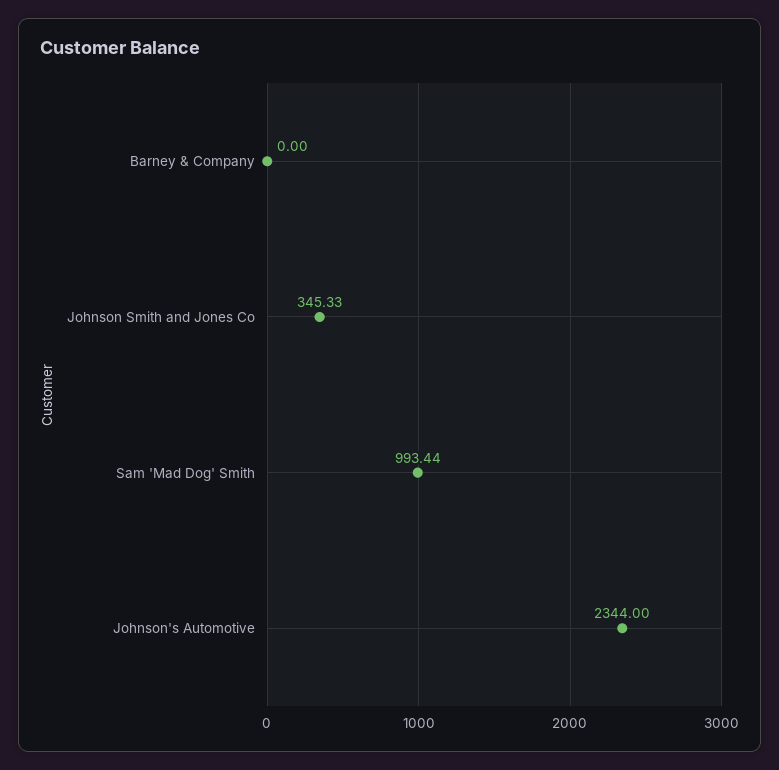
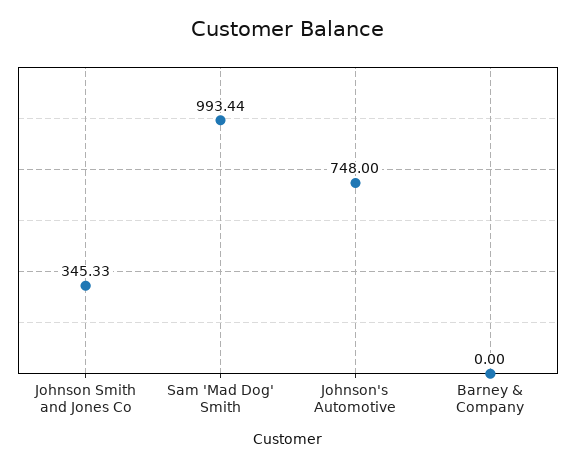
Johnson's Automotive: 2344 -> 748

